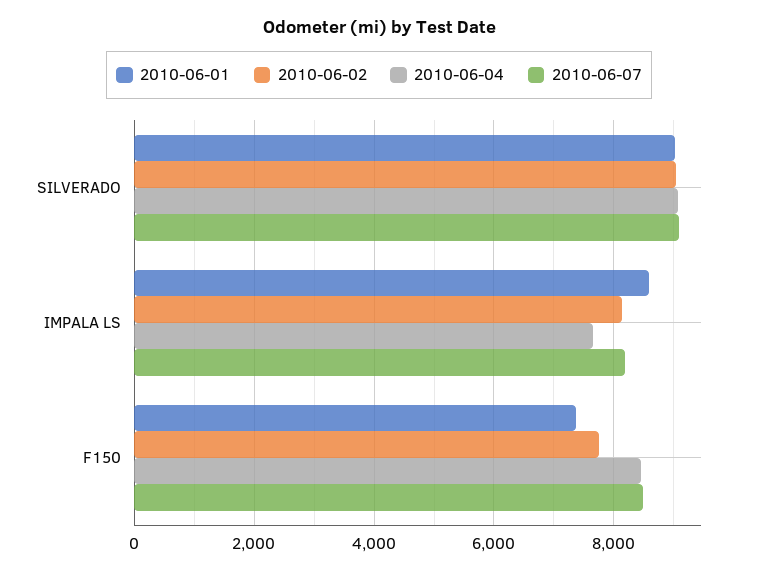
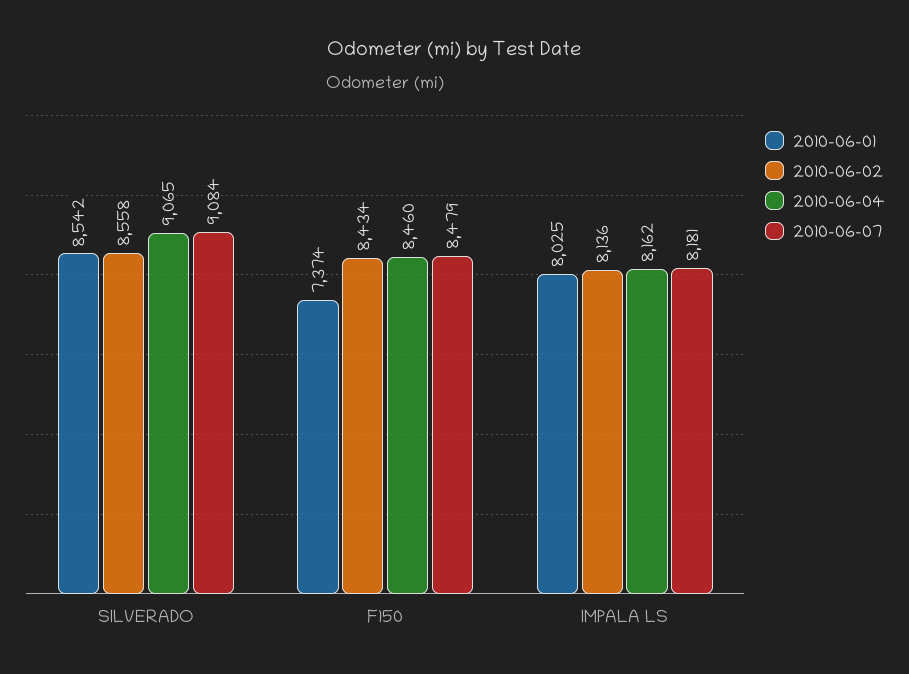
2010-06-01, SILVERADO: 9000 -> 8542
2010-06-02, SILVERADO: 9000 -> 8558
2010-06-01, IMPALA LS: 8600 -> 8025
2010-06-04, IMPALA LS: 7600 -> 8162
2010-06-02, F150: 7800 -> 8434

